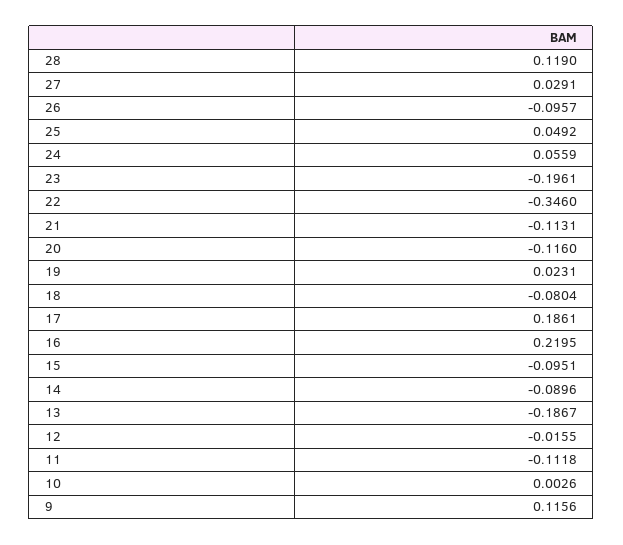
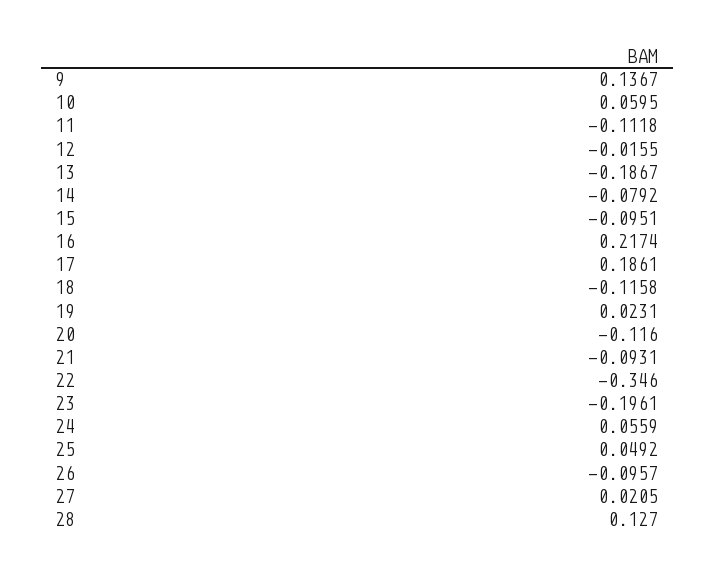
28: 0.119 -> 0.127
27: 0.0291 -> 0.0205
21: -0.1131 -> -0.0931
18: -0.0804 -> -0.1158
16: 0.2195 -> 0.2174
14: -0.0896 -> -0.0792
10: 0.0026 -> 0.0595
9: 0.1156 -> 0.1367

